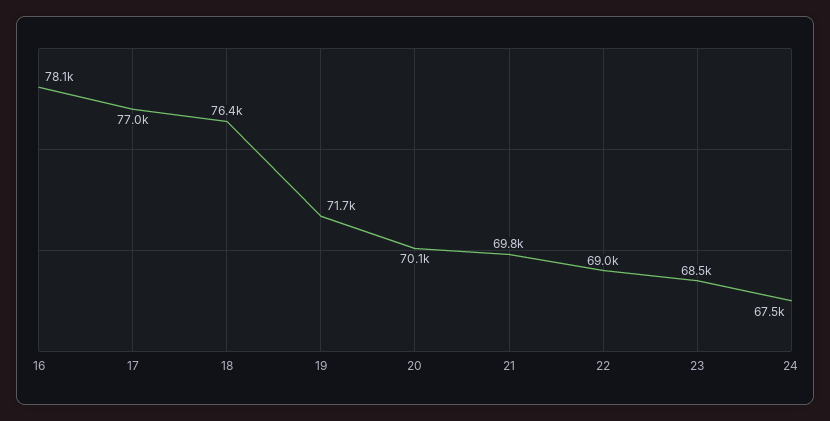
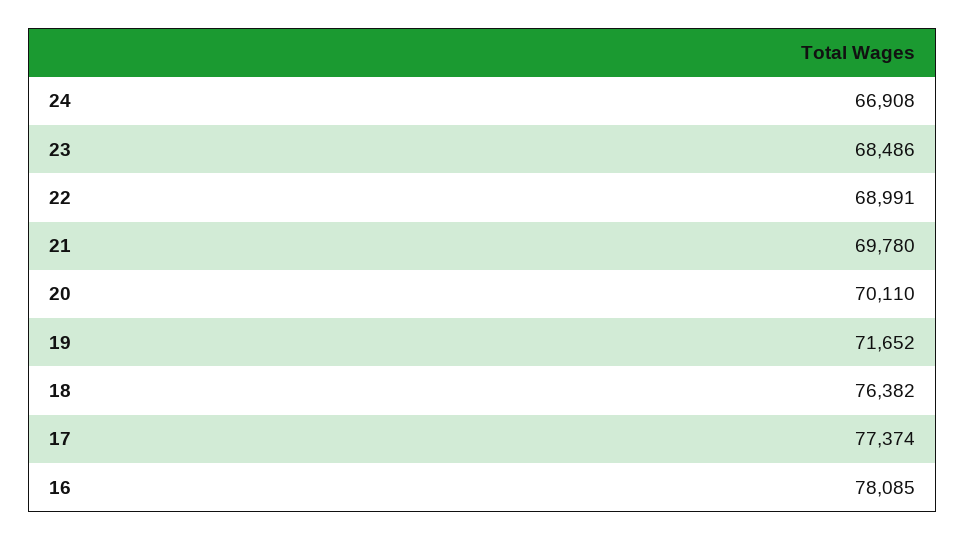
17: 77000 -> 77374
24: 67500 -> 66908

